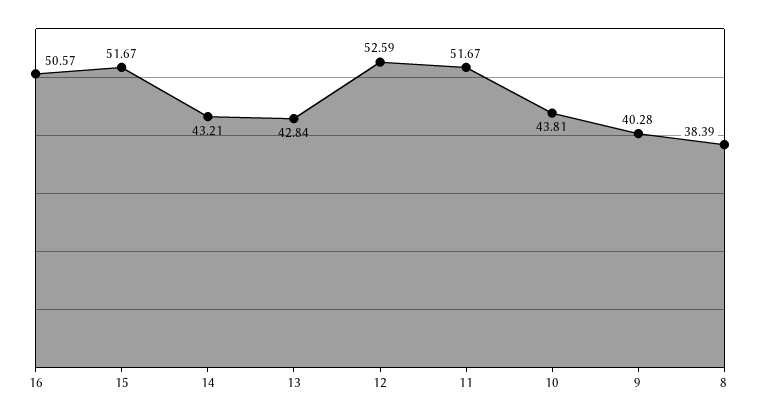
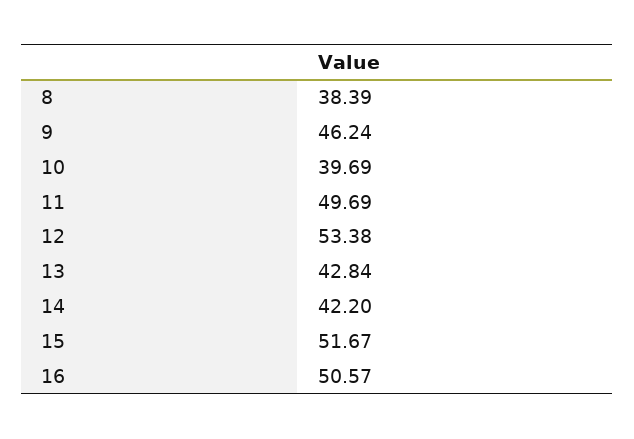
14: 43.21 -> 42.2
12: 52.59 -> 53.38
11: 51.67 -> 49.69
10: 43.81 -> 39.69
9: 40.28 -> 46.24

